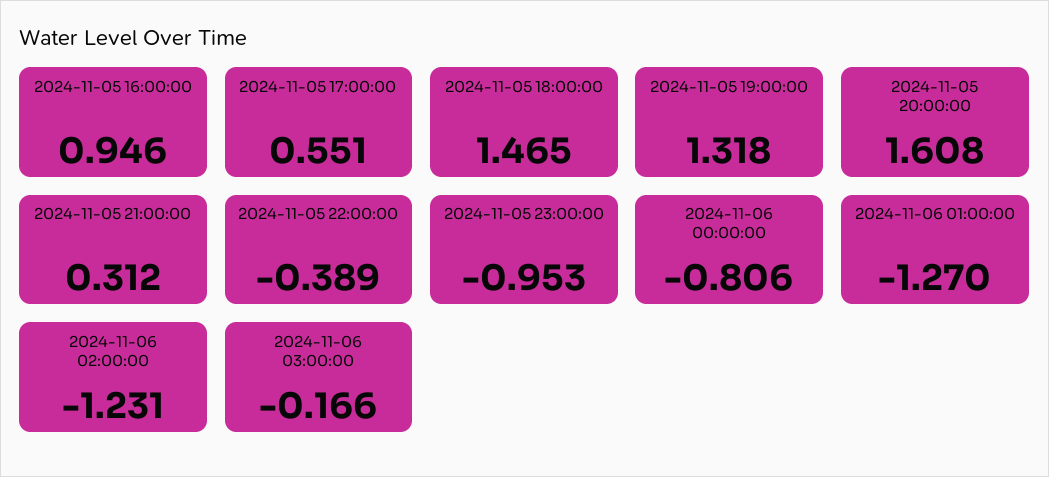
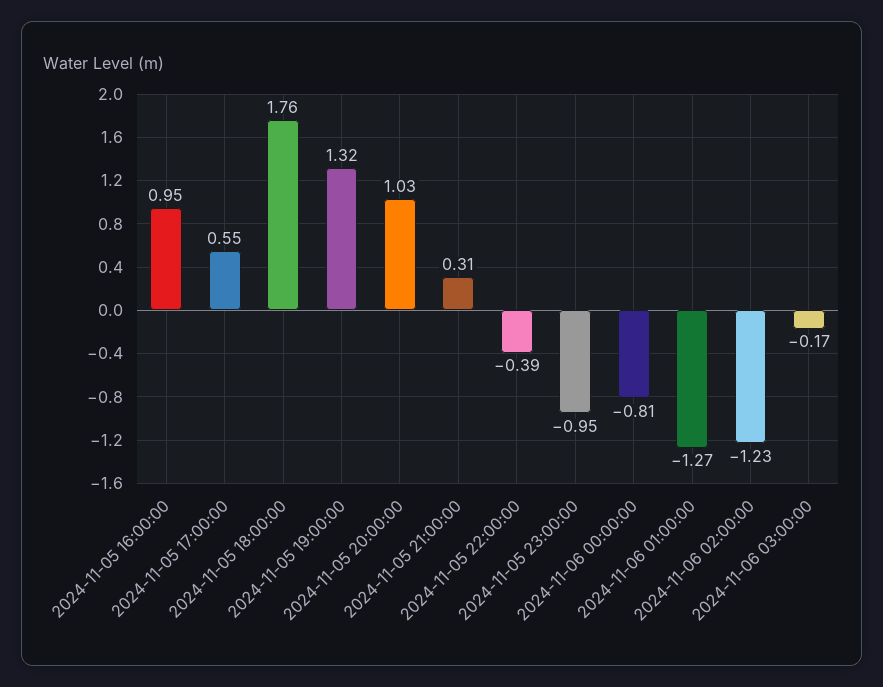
2024-11-05 18:00:00: 1.465 -> 1.76
2024-11-05 20:00:00: 1.608 -> 1.03

